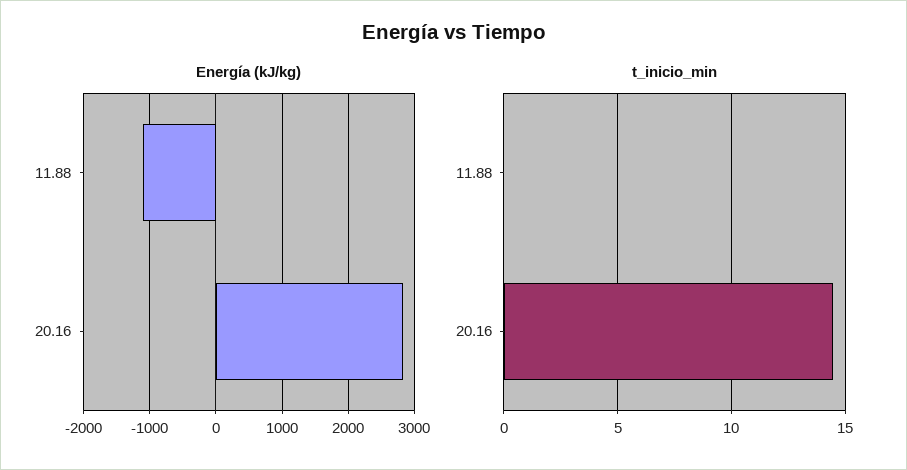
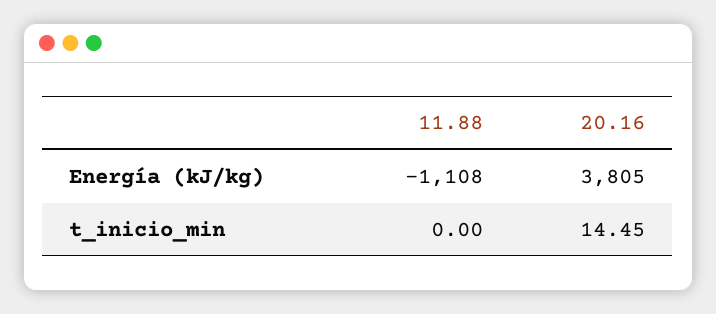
Energía (kJ/kg), 20.16: 2800 -> 3805

